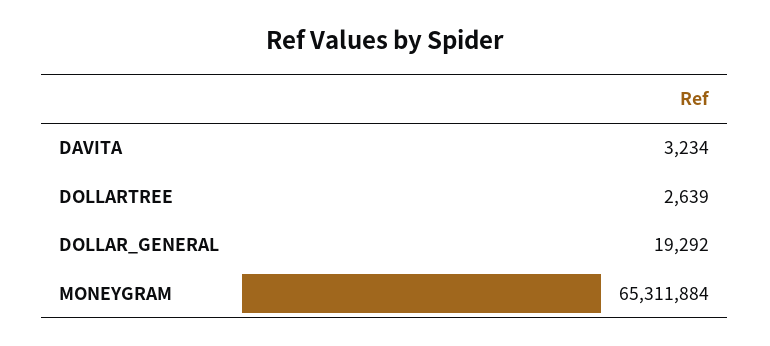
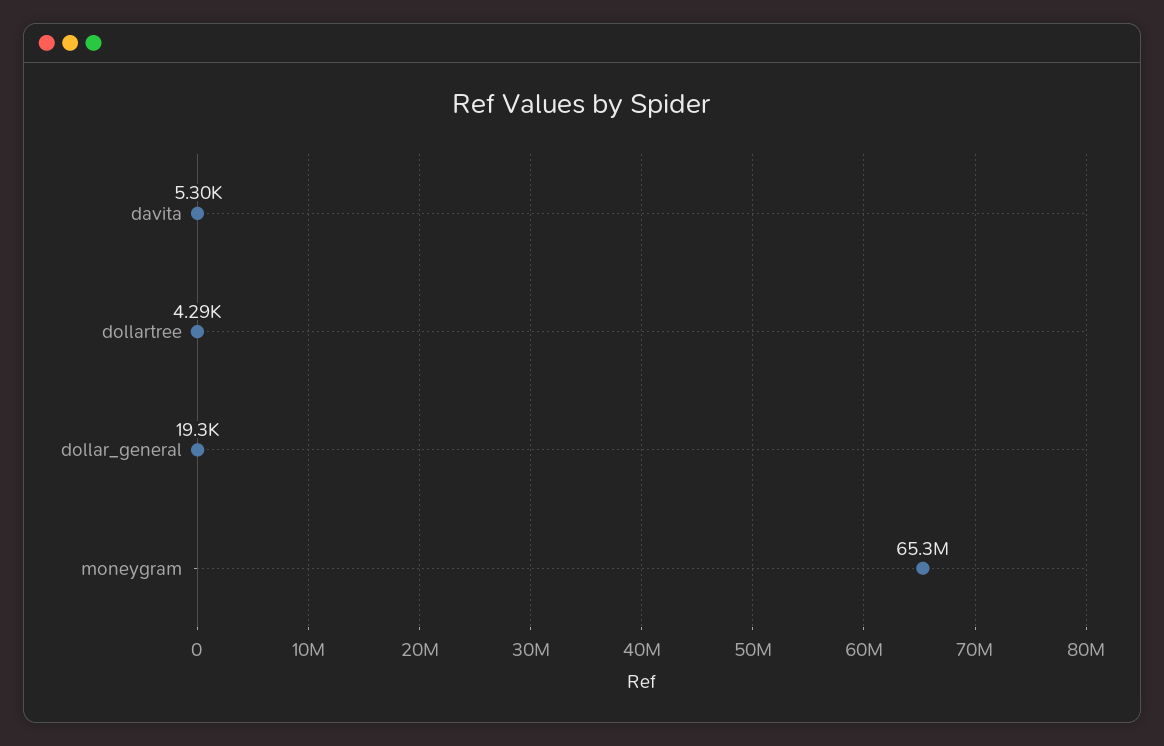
DAVITA: 3234 -> 5300
DOLLARTREE: 2639 -> 4290

